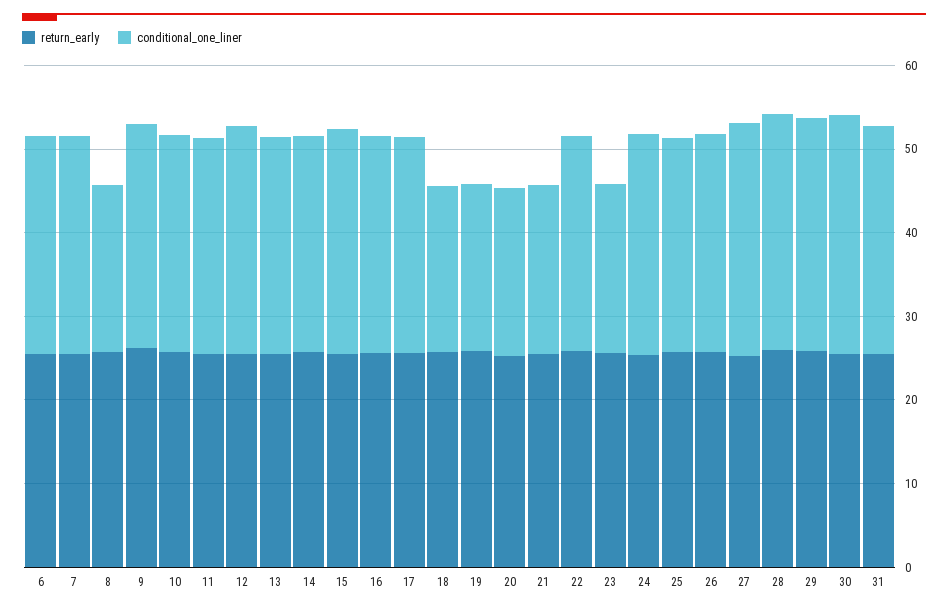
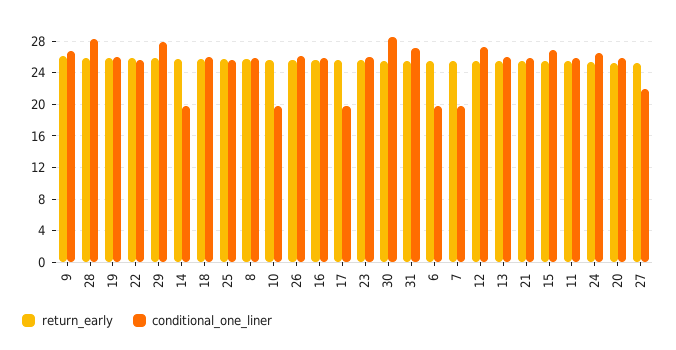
conditional_one_liner, 6: 26 -> 20
conditional_one_liner, 7: 26 -> 20
conditional_one_liner, 8: 20 -> 26
conditional_one_liner, 10: 26 -> 20
conditional_one_liner, 14: 26 -> 20
conditional_one_liner, 17: 26 -> 20
conditional_one_liner, 18: 20 -> 26
conditional_one_liner, 19: 20 -> 26
conditional_one_liner, 20: 20 -> 26
conditional_one_liner, 21: 20 -> 26
conditional_one_liner, 23: 20 -> 26
conditional_one_liner, 27: 28 -> 22

